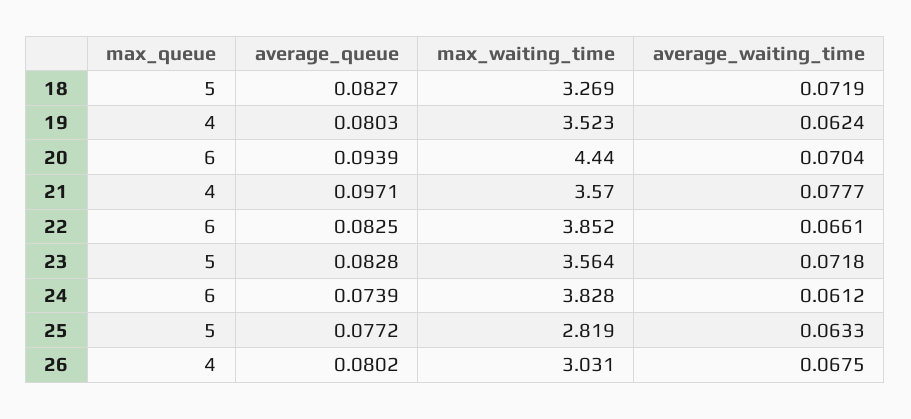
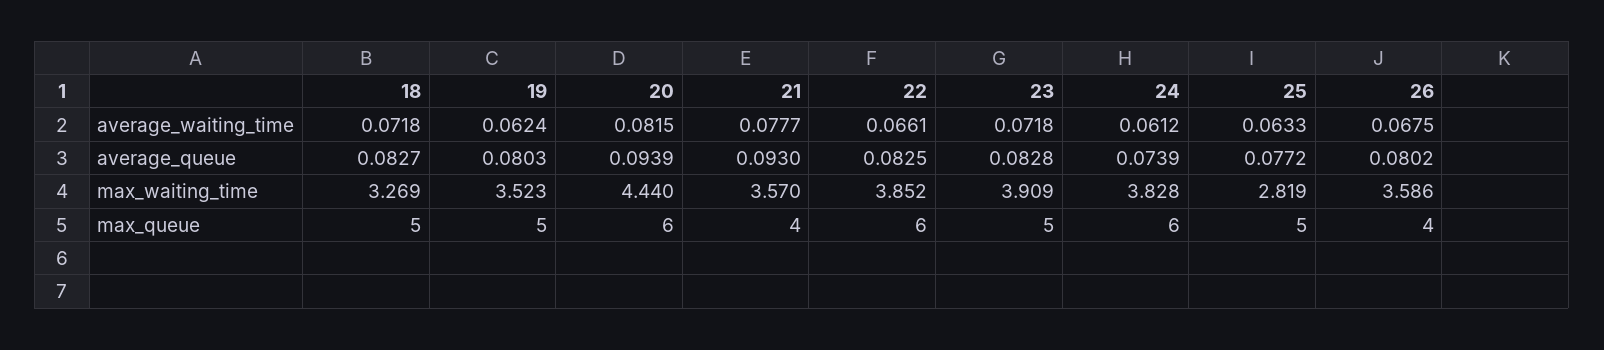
average_waiting_time, 18: 0.0719 -> 0.0718
max_queue, 19: 4 -> 5
average_waiting_time, 20: 0.0704 -> 0.0815
average_queue, 21: 0.0971 -> 0.093
max_waiting_time, 23: 3.564 -> 3.909
max_waiting_time, 26: 3.031 -> 3.586

